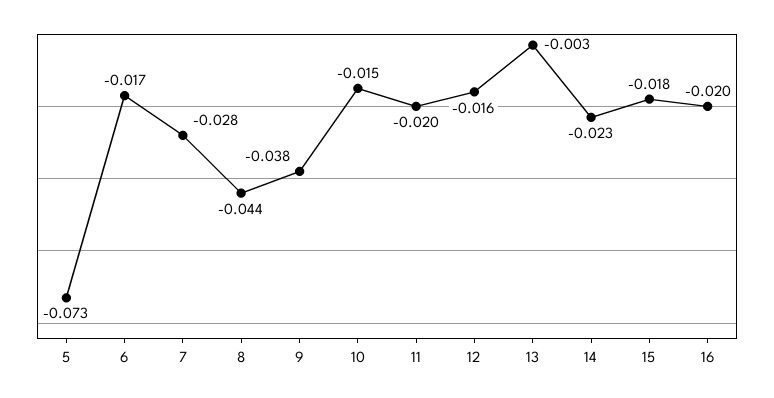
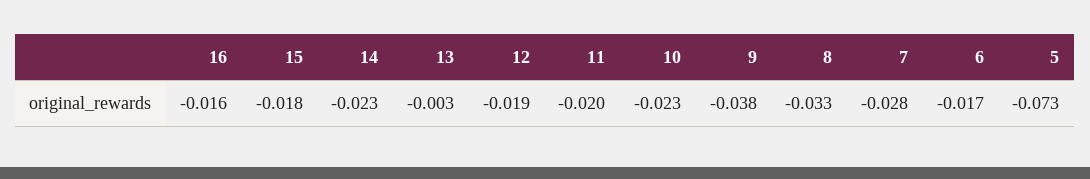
8: -0.044 -> -0.033
10: -0.015 -> -0.023
12: -0.016 -> -0.019
16: -0.02 -> -0.016

